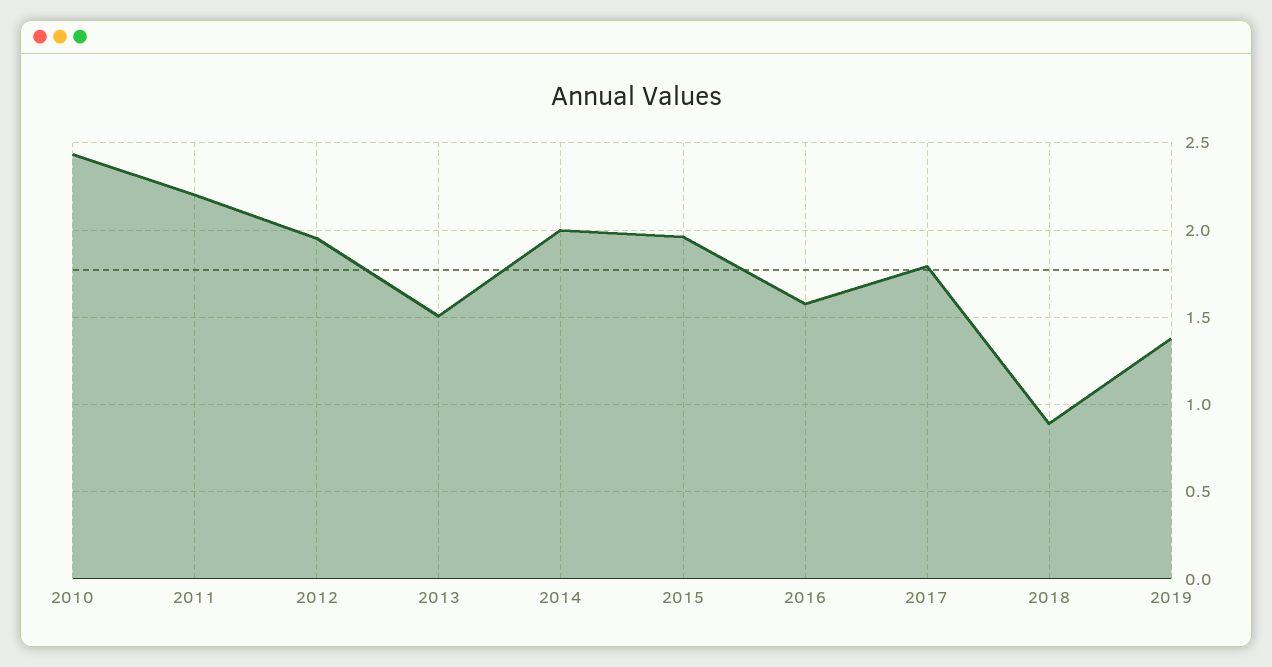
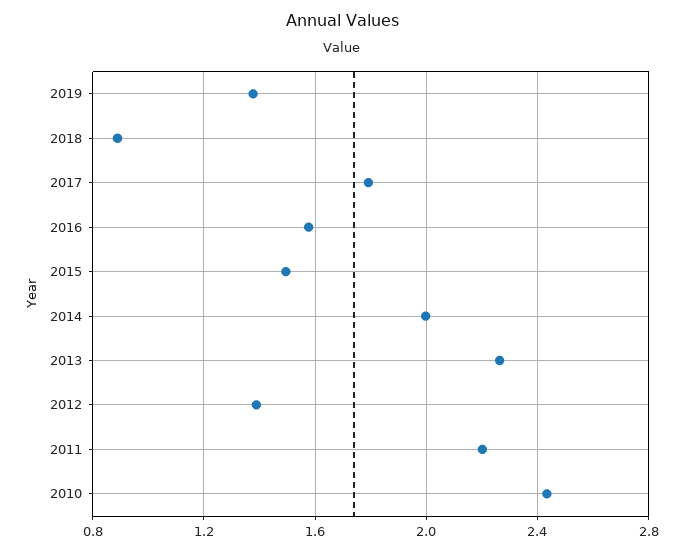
2012: 1.95 -> 1.4
2013: 1.5 -> 2.25
2015: 1.95 -> 1.5

